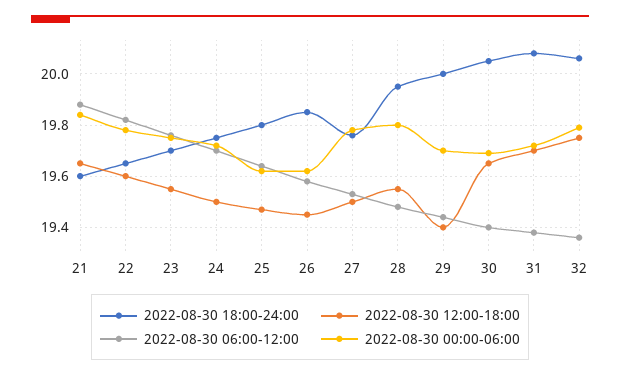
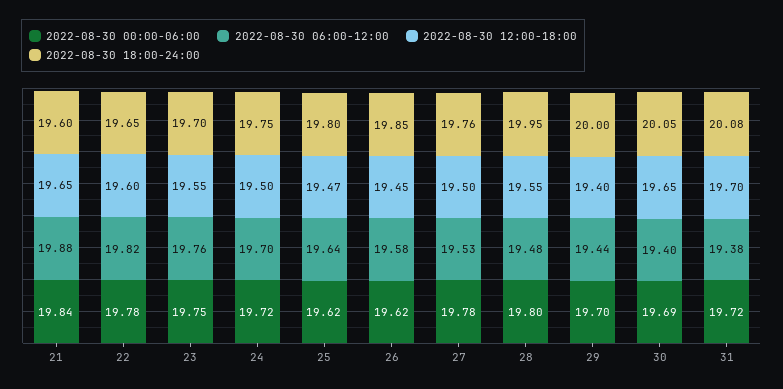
2022-08-30 18:00-24:00, 32: 20.05 -> none
2022-08-30 12:00-18:00, 32: 19.75 -> none
2022-08-30 06:00-12:00, 32: 19.35 -> none
2022-08-30 00:00-06:00, 32: 19.8 -> none

